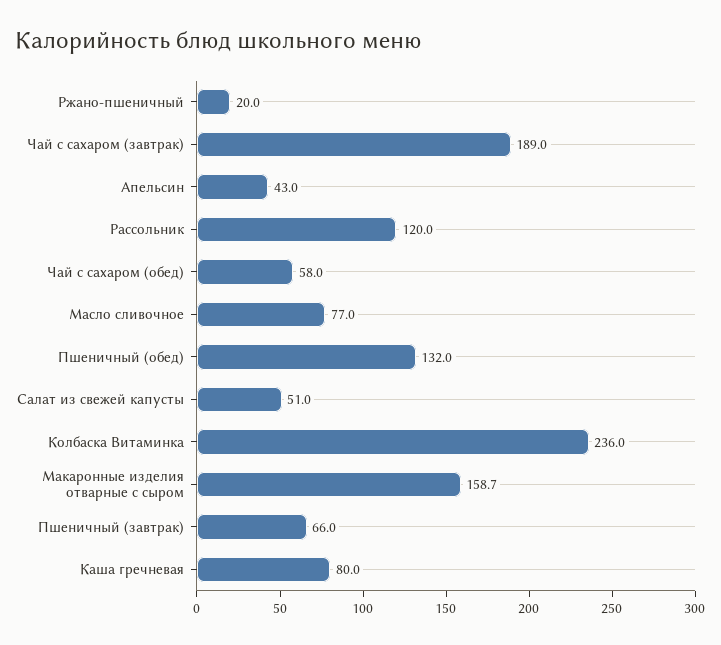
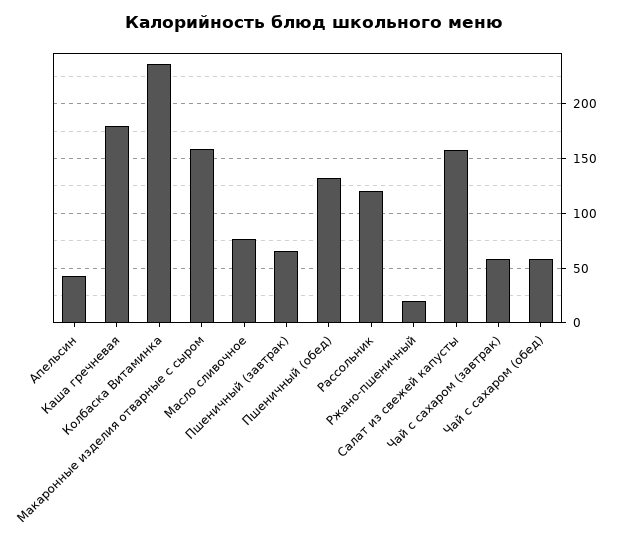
Чай с сахаром (завтрак): 189 -> 60
Салат из свежей капусты: 51 -> 160
Каша гречневая: 80 -> 180

